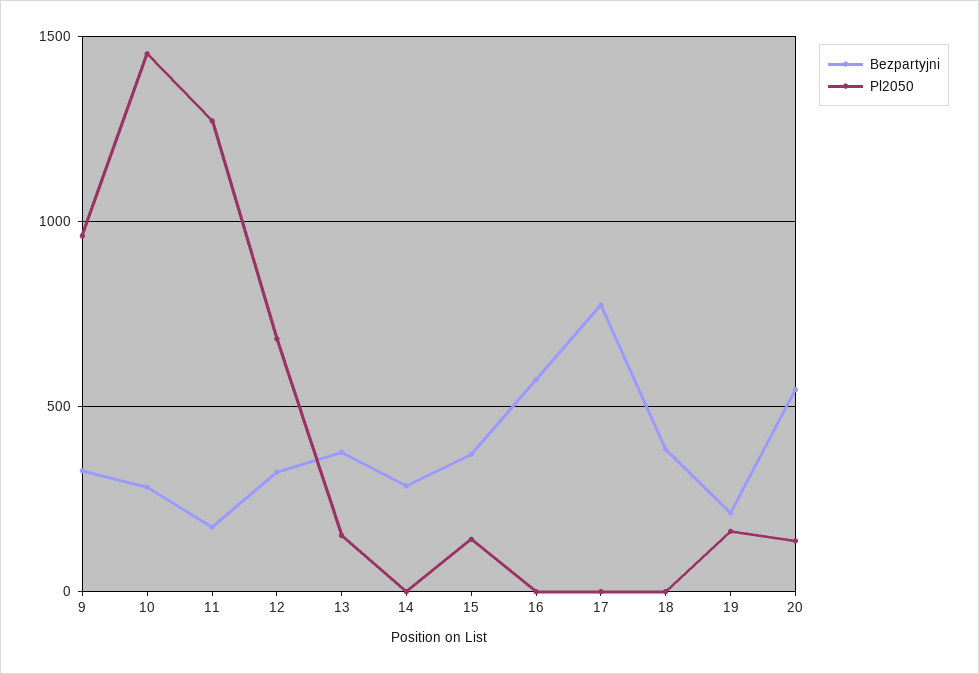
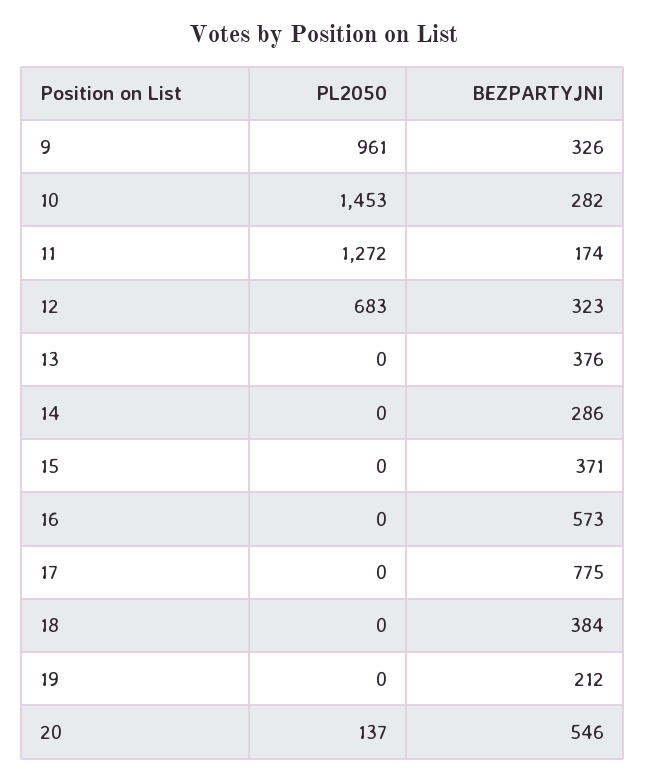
Pl2050, 13: 150 -> 0
Pl2050, 15: 150 -> 0
Pl2050, 19: 150 -> 0

